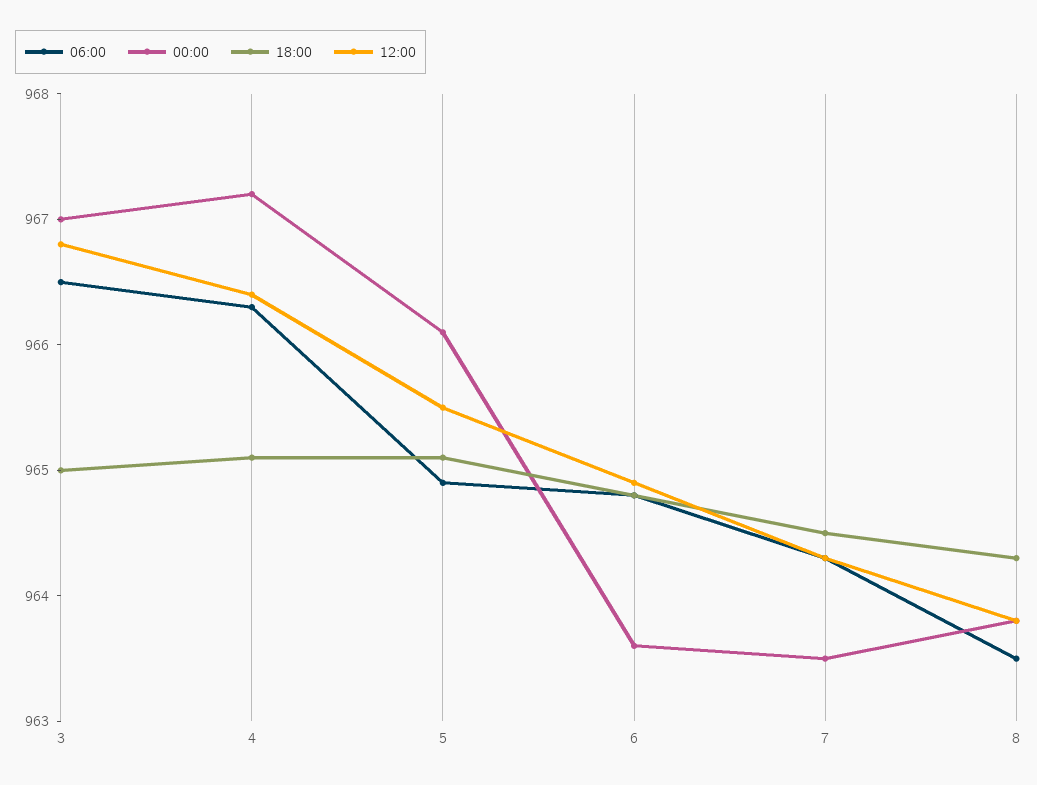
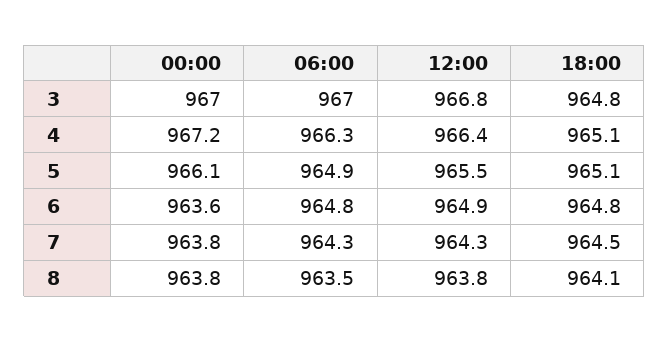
06:00, 3: 966.5 -> 967
18:00, 3: 965 -> 964.8
00:00, 7: 963.5 -> 963.8
18:00, 8: 964.3 -> 964.1

